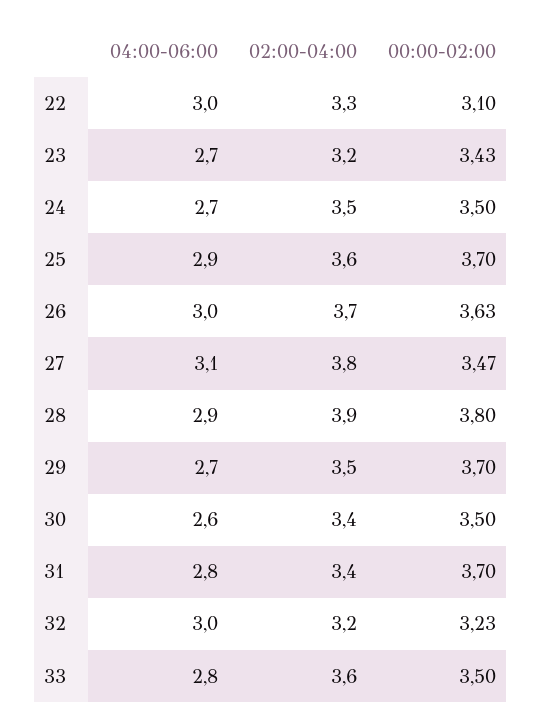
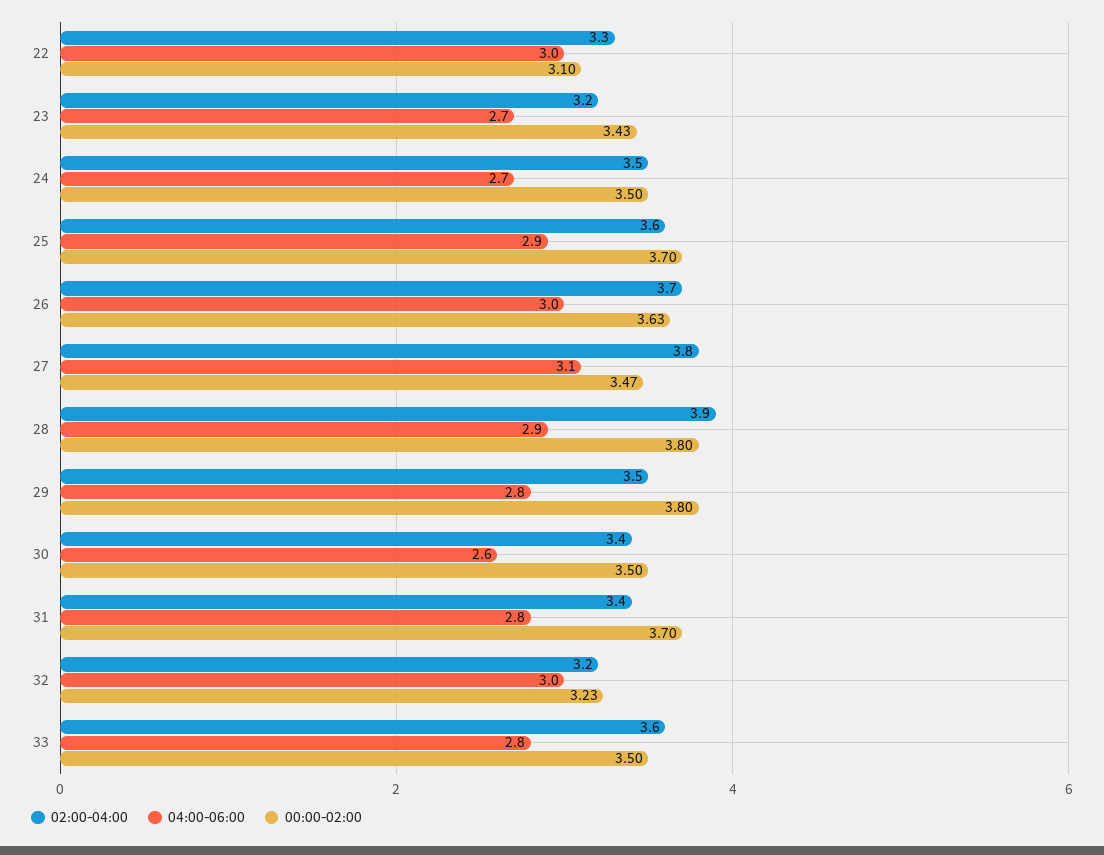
04:00-06:00, 29: 2.7 -> 2.8
00:00-02:00, 29: 3.7 -> 3.8

